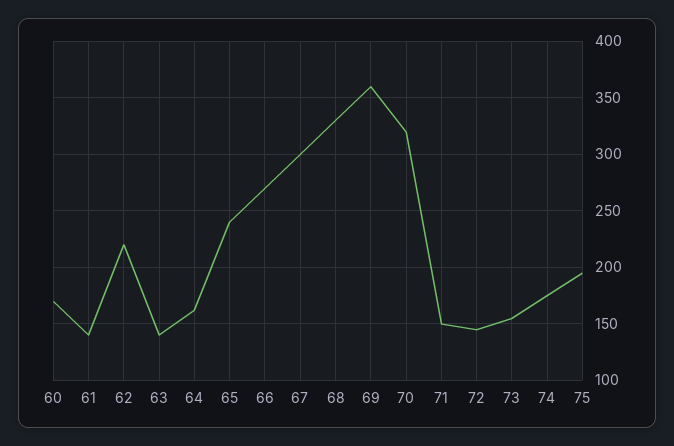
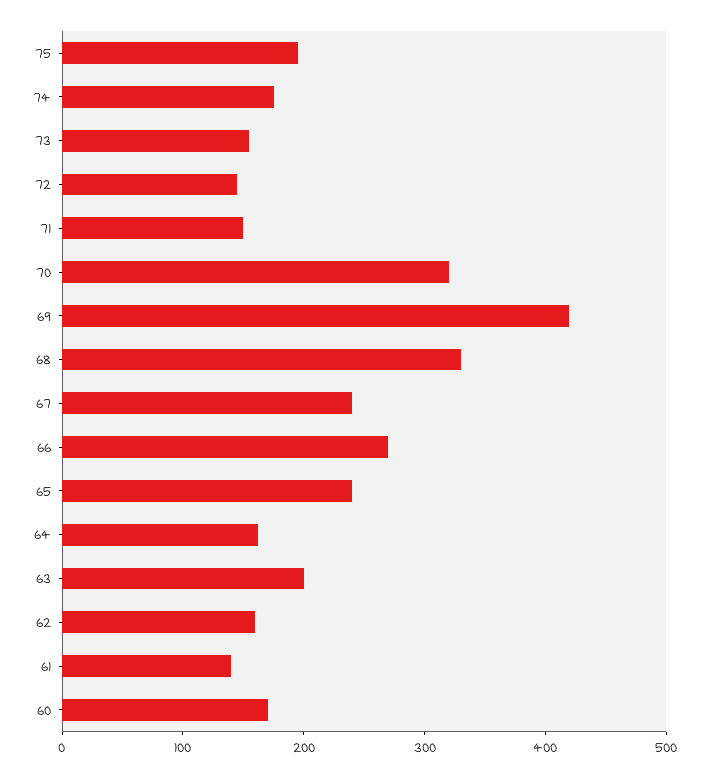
62: 220 -> 160
63: 140 -> 200
67: 300 -> 240
69: 360 -> 420

